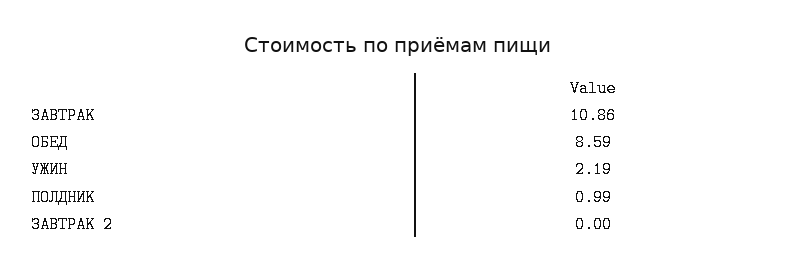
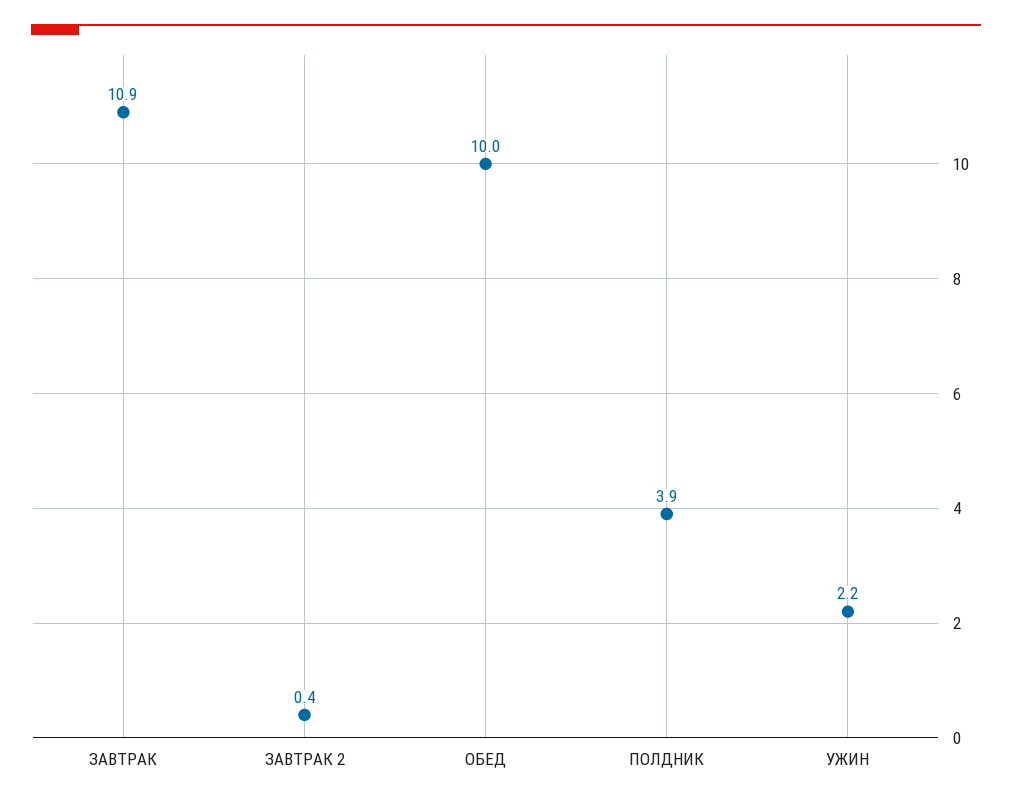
ОБЕД: 8.59 -> 10
ПОЛДНИК: 0.99 -> 3.9
ЗАВТРАК 2: 0 -> 0.4

